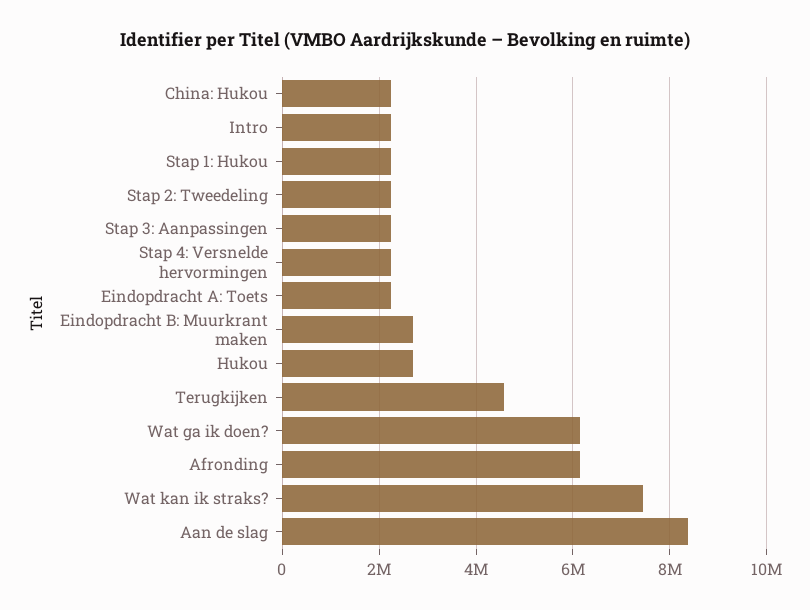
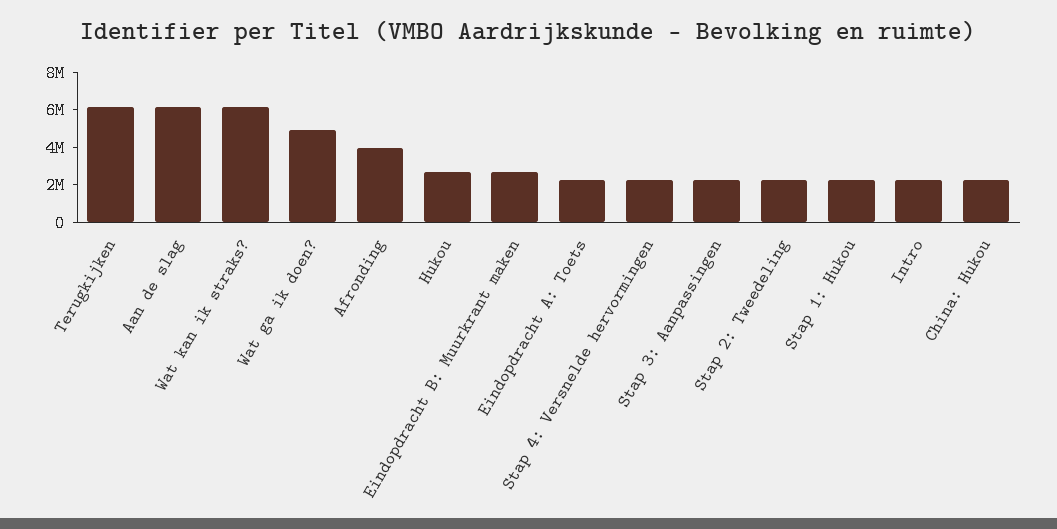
Terugkijken: 4600000 -> 6000000
Wat ga ik doen?: 6200000 -> 5000000
Afronding: 6200000 -> 4000000
Wat kan ik straks?: 7400000 -> 6000000
Aan de slag: 8400000 -> 6000000

